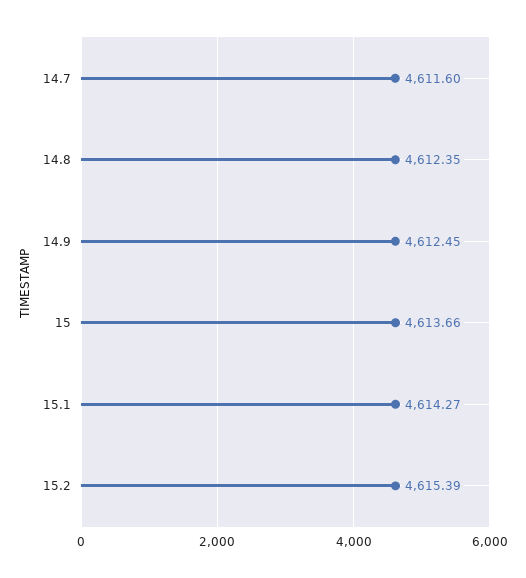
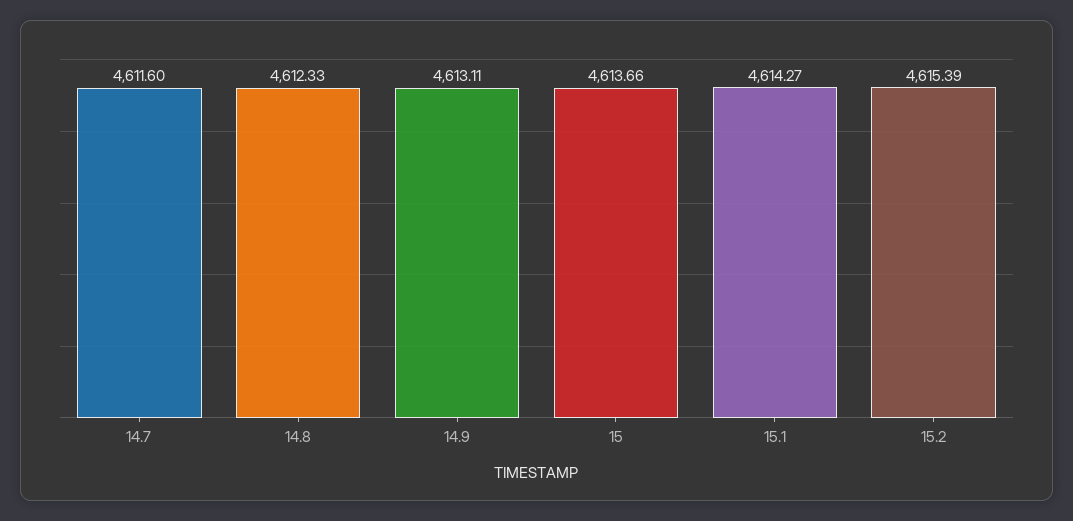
14.8: 4612.35 -> 4612.33
14.9: 4612.45 -> 4613.11

